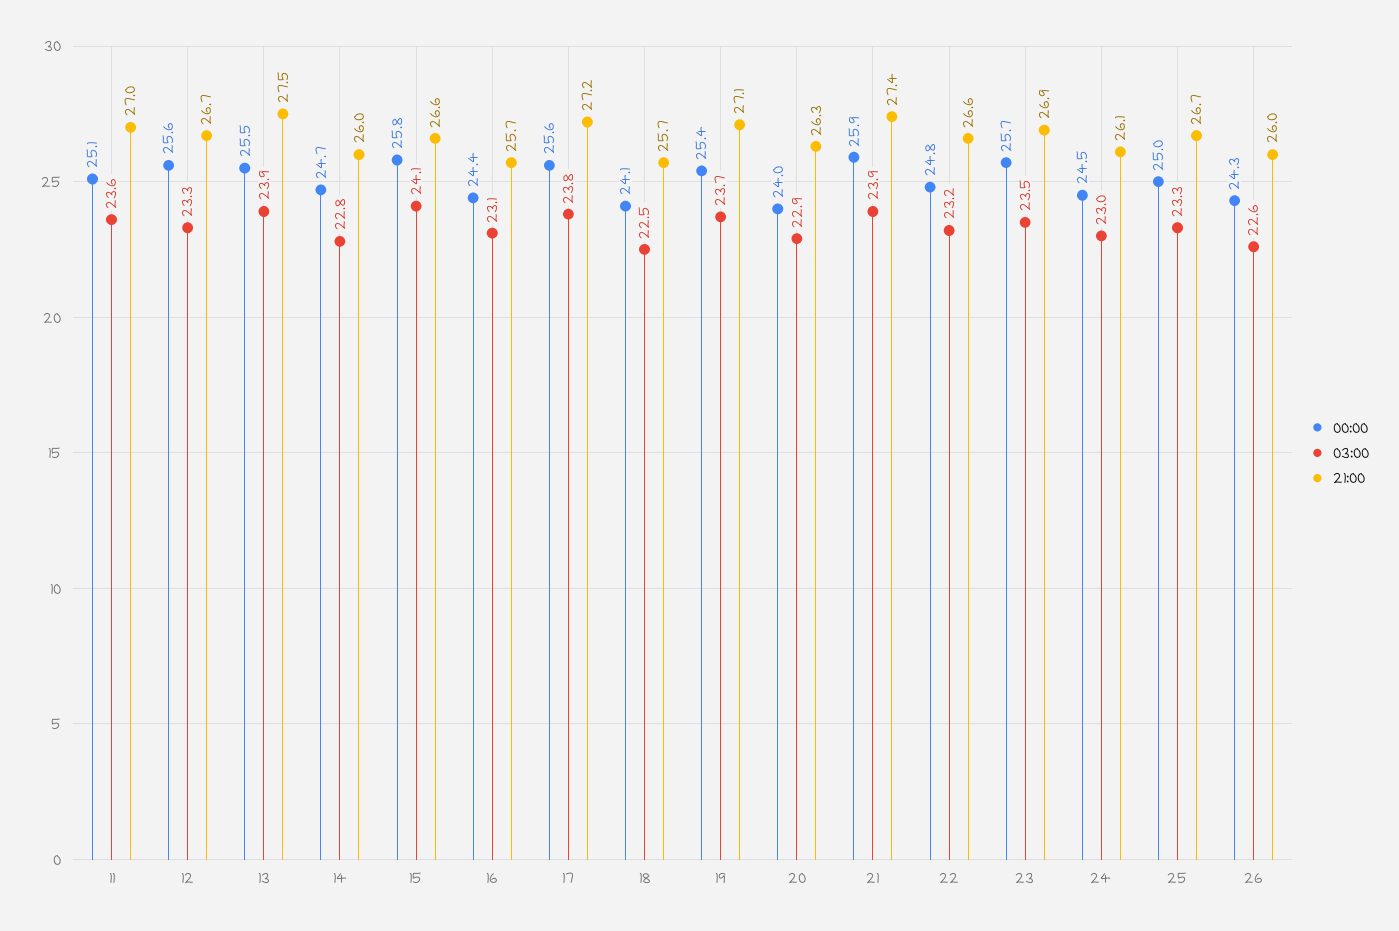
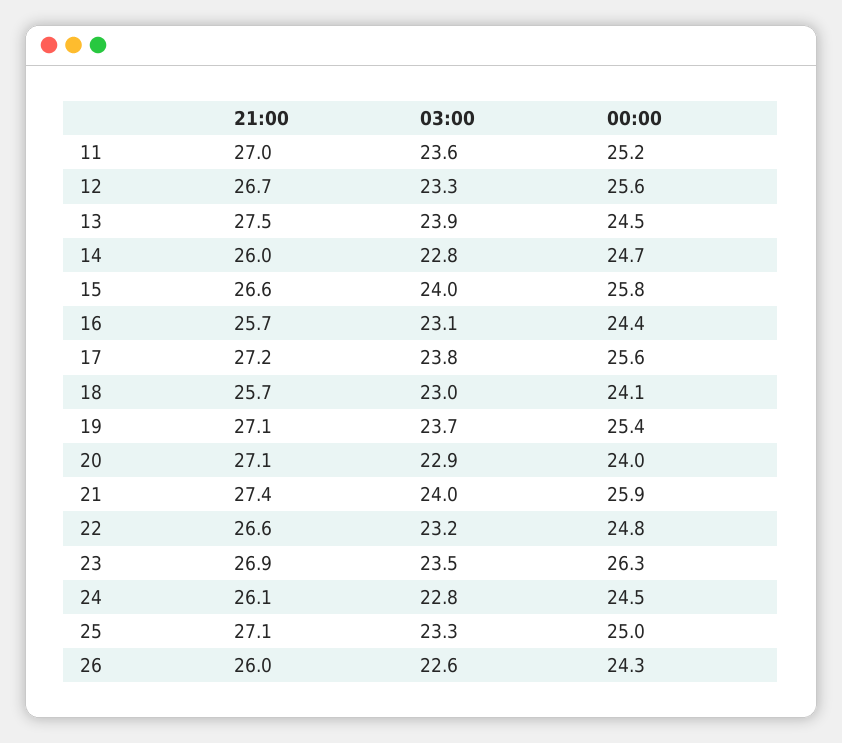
00:00, 11: 25.1 -> 25.2
00:00, 13: 25.5 -> 24.5
03:00, 15: 24.1 -> 24
03:00, 18: 22.5 -> 23
21:00, 20: 26.3 -> 27.1
03:00, 21: 23.9 -> 24
00:00, 23: 25.7 -> 26.3
03:00, 24: 23 -> 22.8
21:00, 25: 26.7 -> 27.1

